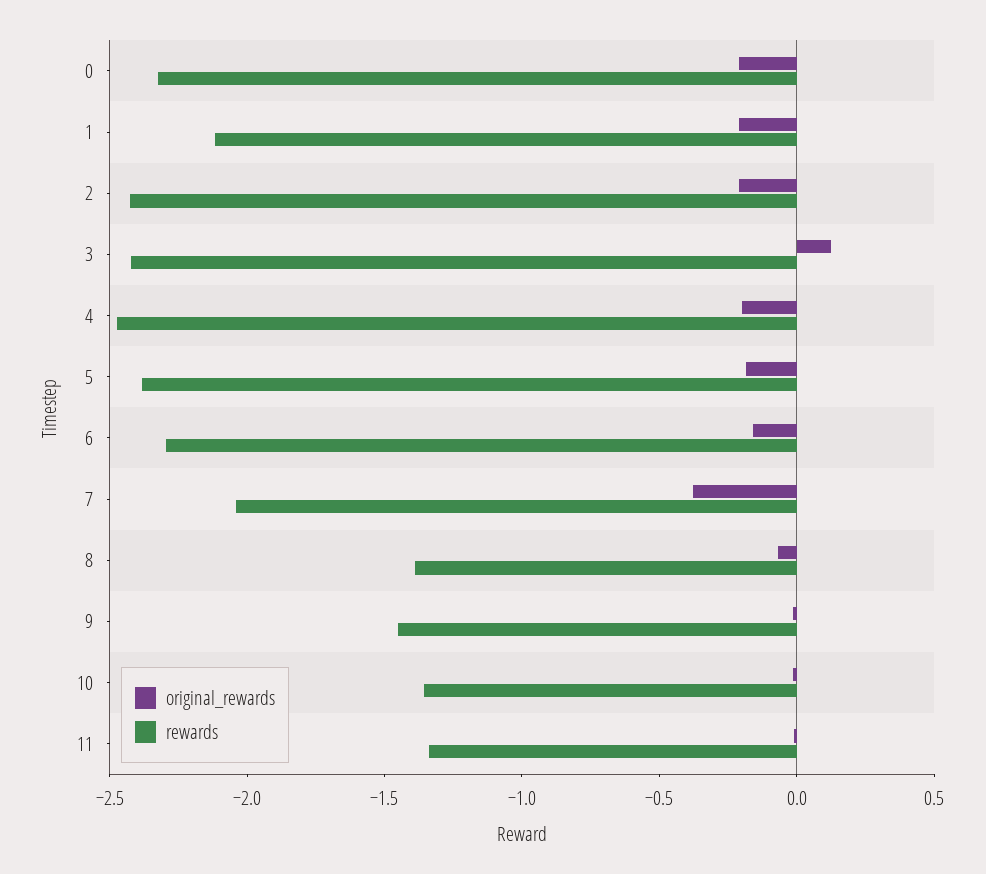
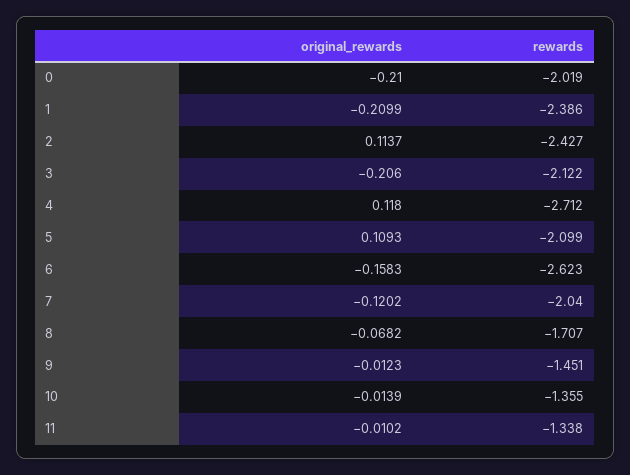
rewards, 0: -2.3 -> -2.019
rewards, 1: -2.1 -> -2.386
original_rewards, 2: -0.2 -> 0.1137
original_rewards, 3: 0.1 -> -0.206
rewards, 3: -2.4 -> -2.122
original_rewards, 4: -0.2 -> 0.118
rewards, 4: -2.5 -> -2.712
original_rewards, 5: -0.2 -> 0.1093
rewards, 5: -2.4 -> -2.099
rewards, 6: -2.3 -> -2.623
original_rewards, 7: -0.4 -> -0.1202
rewards, 8: -1.4 -> -1.707

